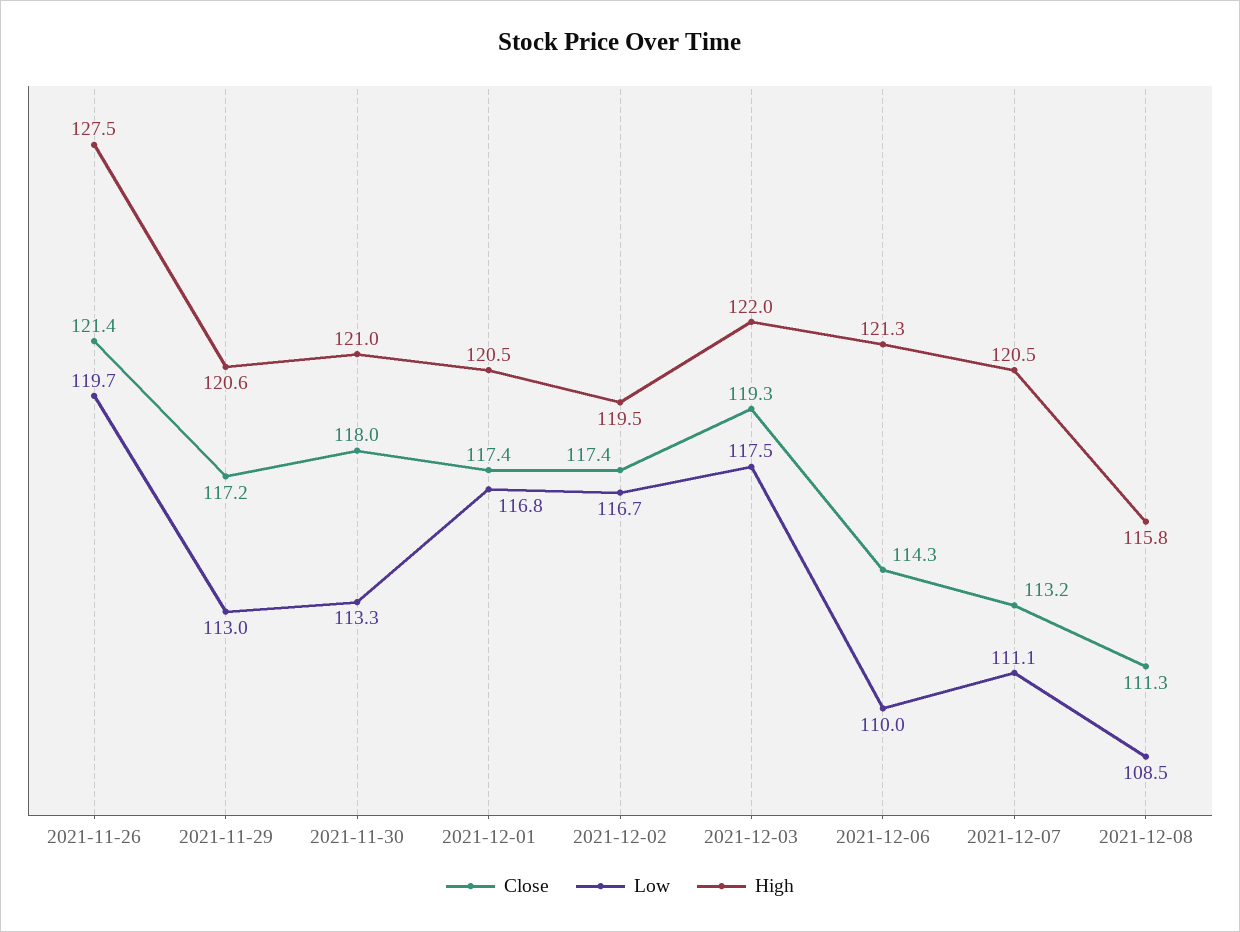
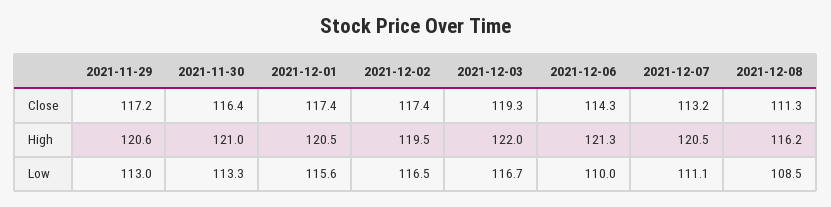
Close, 2021-11-26: 121.4 -> none
Low, 2021-11-26: 119.7 -> none
High, 2021-11-26: 127.5 -> none
Close, 2021-11-30: 118 -> 116.4
Low, 2021-12-01: 116.8 -> 115.6
Low, 2021-12-02: 116.7 -> 116.5
Low, 2021-12-03: 117.5 -> 116.7
High, 2021-12-08: 115.8 -> 116.2

